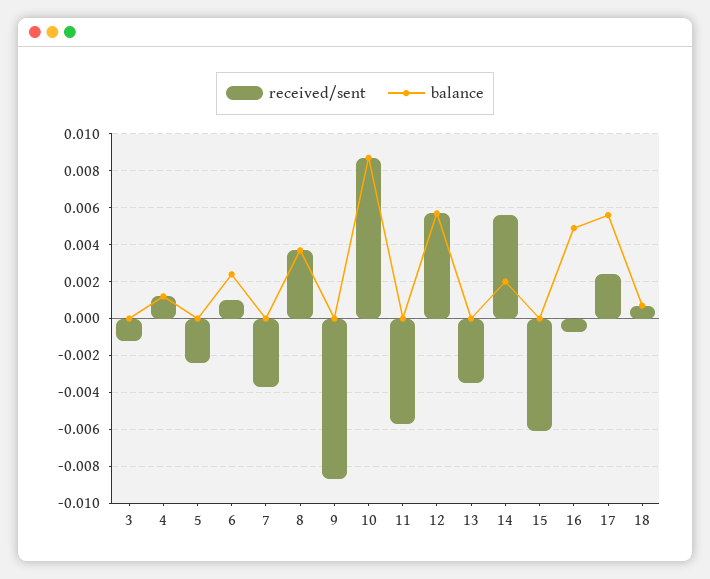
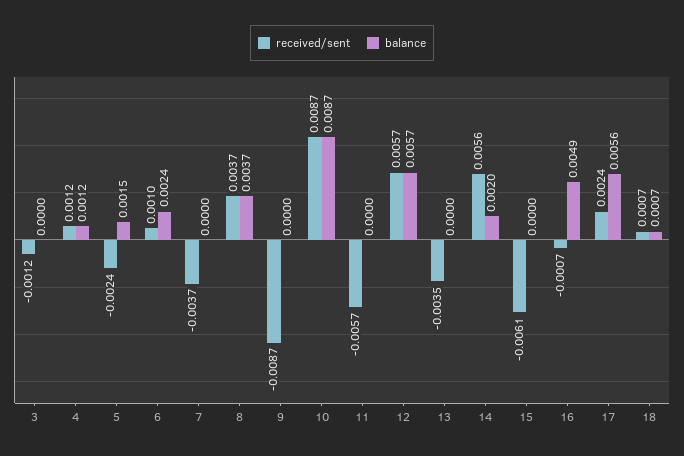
balance, 5: 0 -> 0.0015

